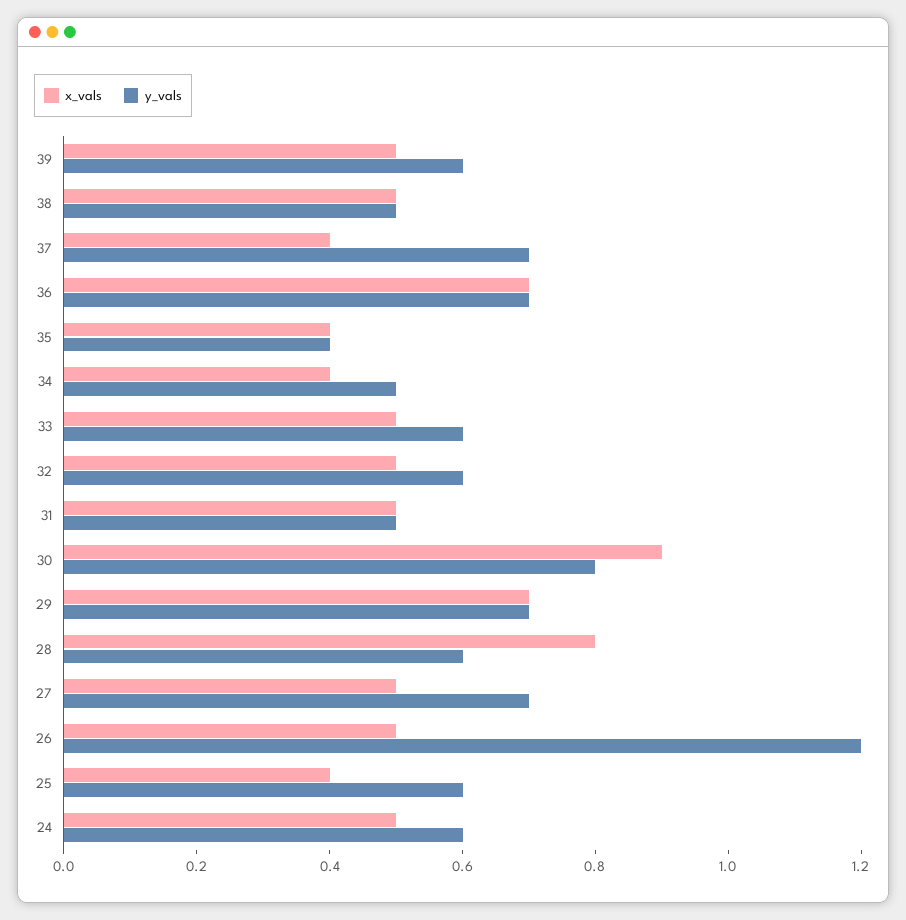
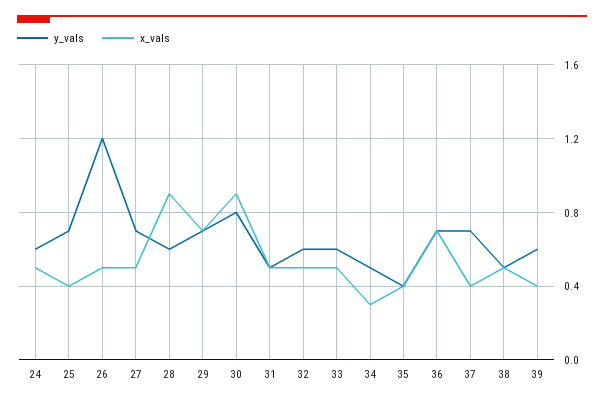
x_vals, 39: 0.5 -> 0.4
x_vals, 34: 0.4 -> 0.3
x_vals, 28: 0.8 -> 0.9
y_vals, 25: 0.6 -> 0.7

